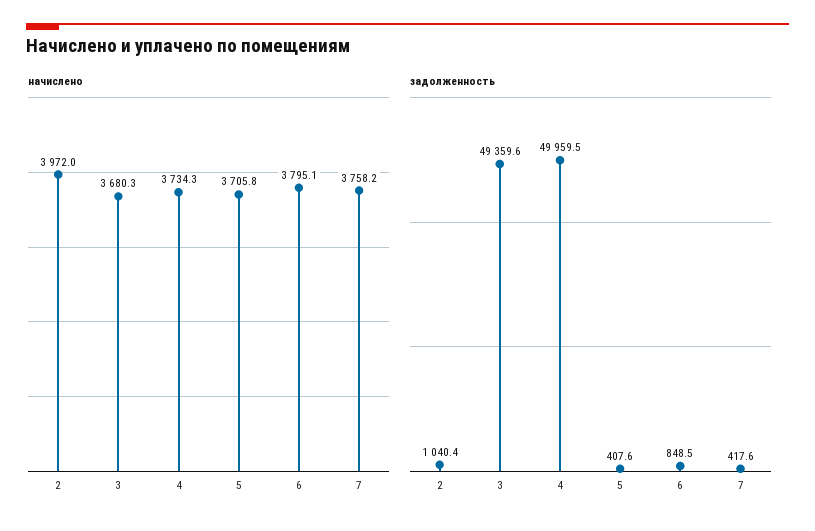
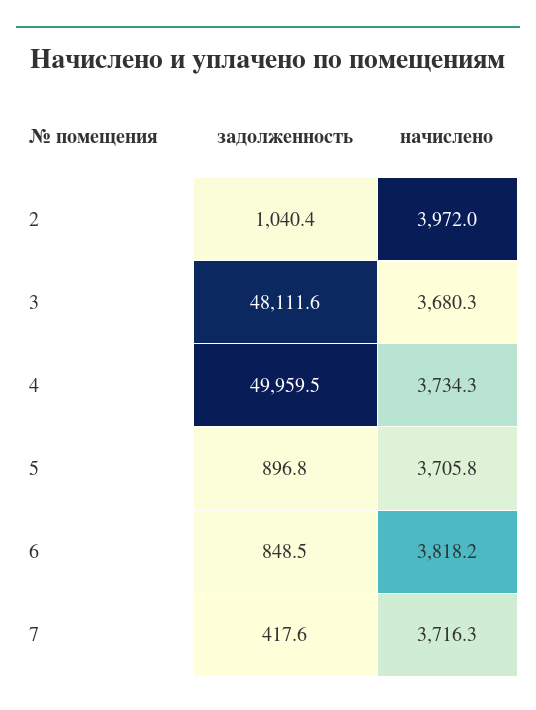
начислено, 6: 3795.1 -> 3818.2
начислено, 7: 3758.2 -> 3716.3
задолженность, 3: 49359.6 -> 48111.6
задолженность, 5: 407.6 -> 896.8

